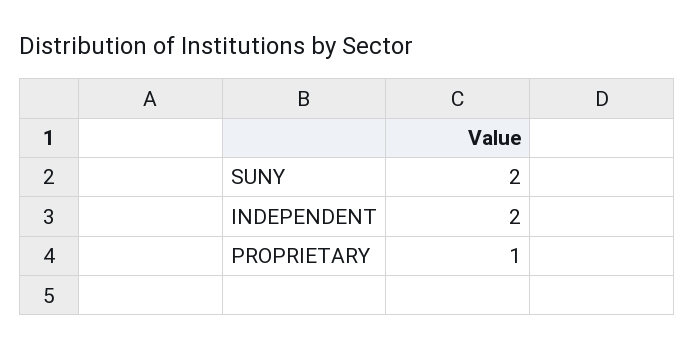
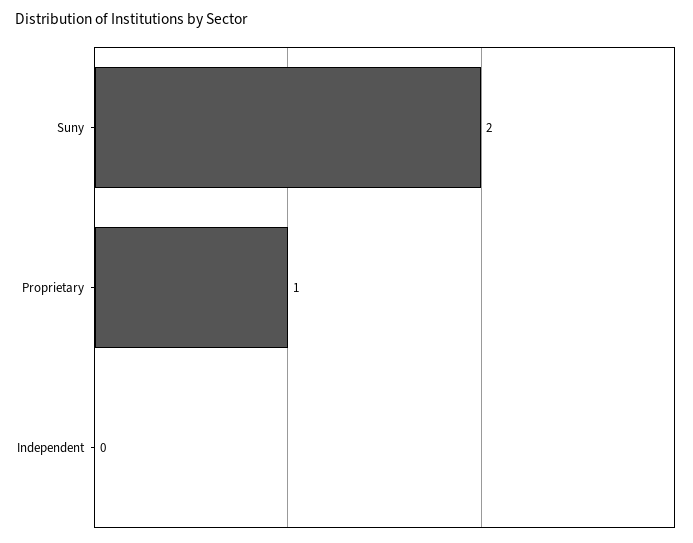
INDEPENDENT: 2 -> 0

